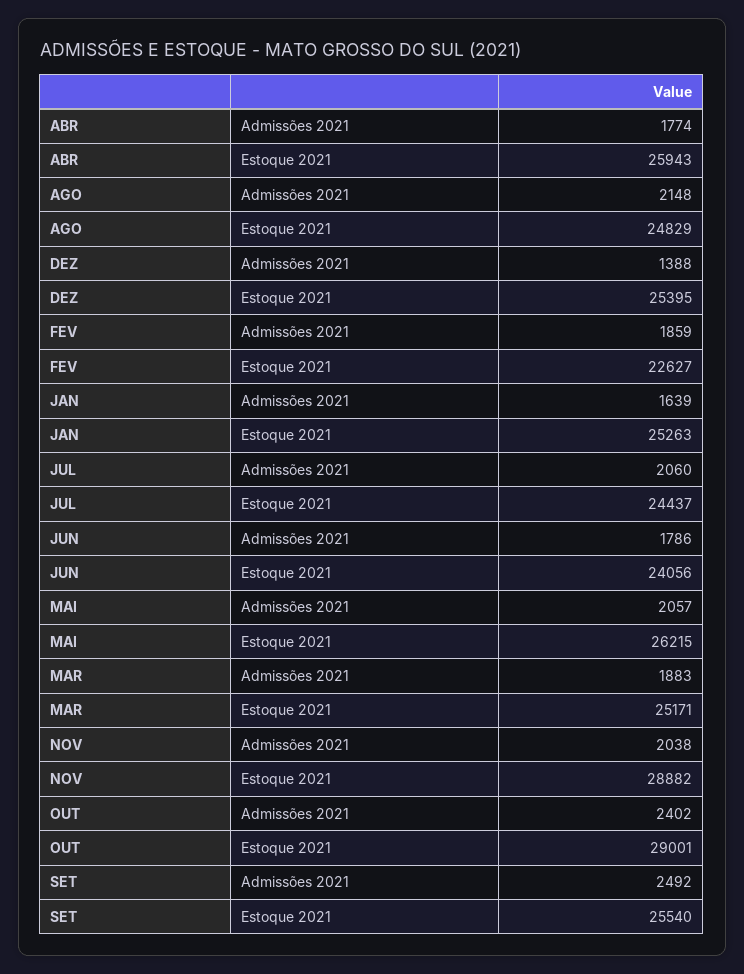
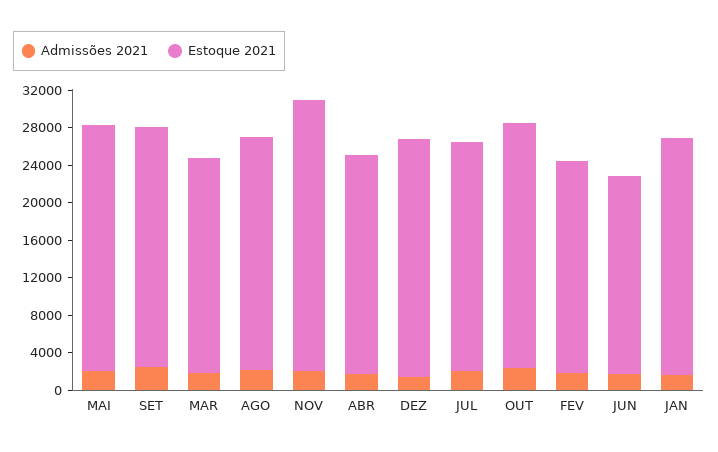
Estoque 2021, ABR: 25943 -> 23000
Estoque 2021, JUN: 24056 -> 21000
Estoque 2021, MAR: 25171 -> 23000
Estoque 2021, OUT: 29001 -> 26000

